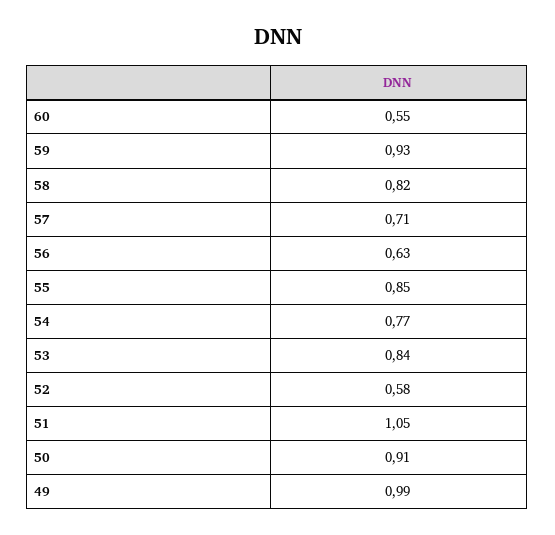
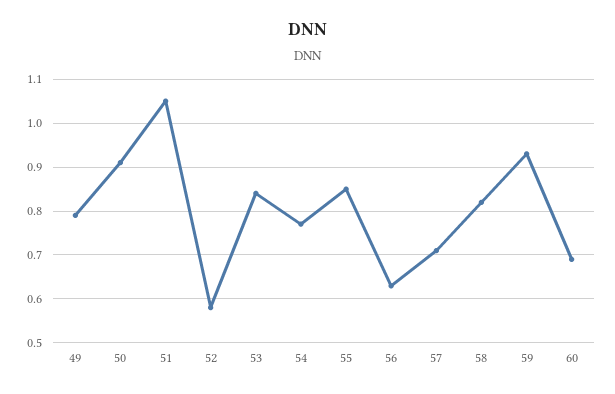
60: 0.55 -> 0.7
49: 0.99 -> 0.8

